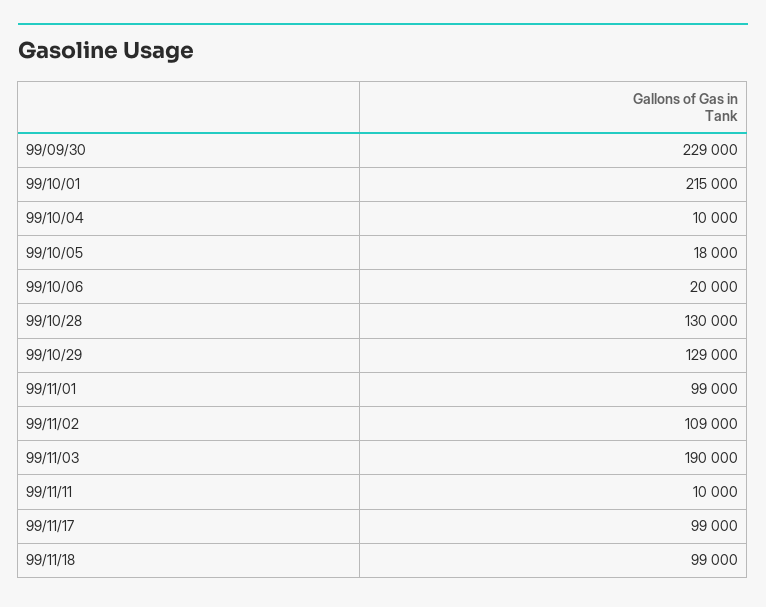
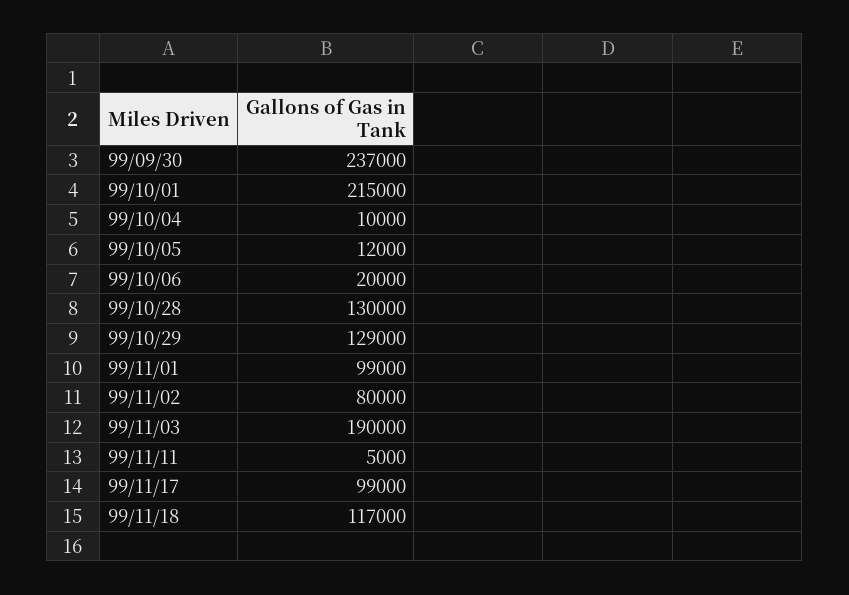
99/09/30: 229000 -> 237000
99/10/05: 18000 -> 12000
99/11/02: 109000 -> 80000
99/11/11: 10000 -> 5000
99/11/18: 99000 -> 117000

